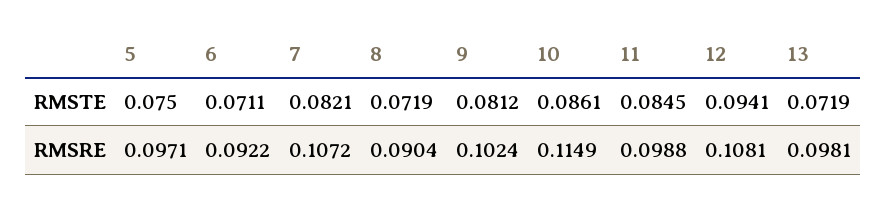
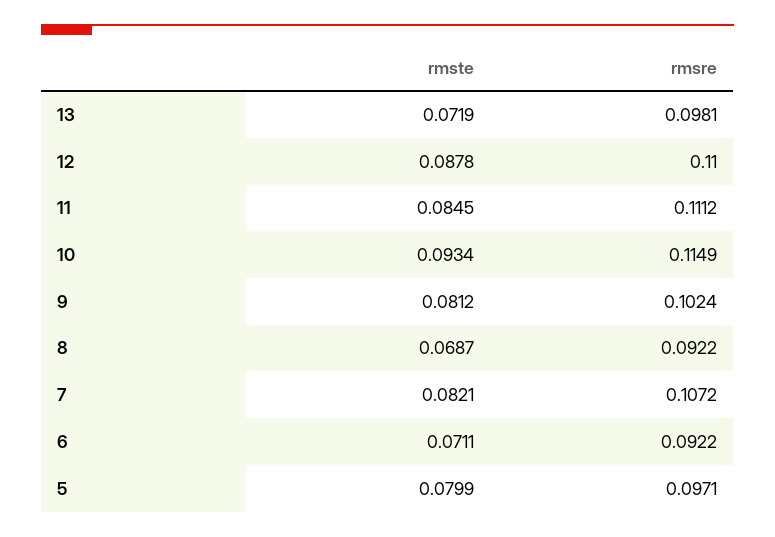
5, RMSTE: 0.075 -> 0.0799
8, RMSTE: 0.0719 -> 0.0687
10, RMSTE: 0.0861 -> 0.0934
12, RMSTE: 0.0941 -> 0.0878
8, RMSRE: 0.0904 -> 0.0922
11, RMSRE: 0.0988 -> 0.1112
12, RMSRE: 0.1081 -> 0.11

